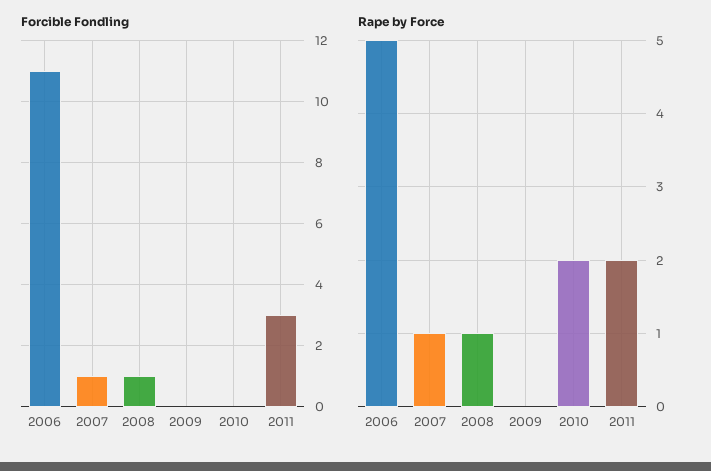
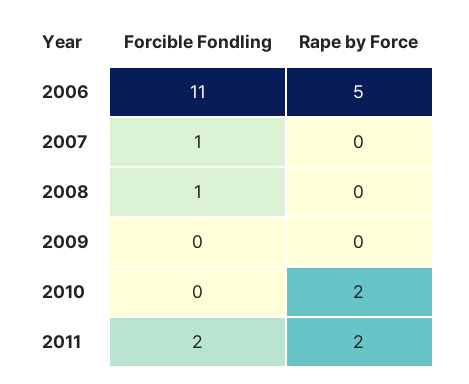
Forcible Fondling, 2011: 3 -> 2
Rape by Force, 2007: 1 -> 0
Rape by Force, 2008: 1 -> 0

